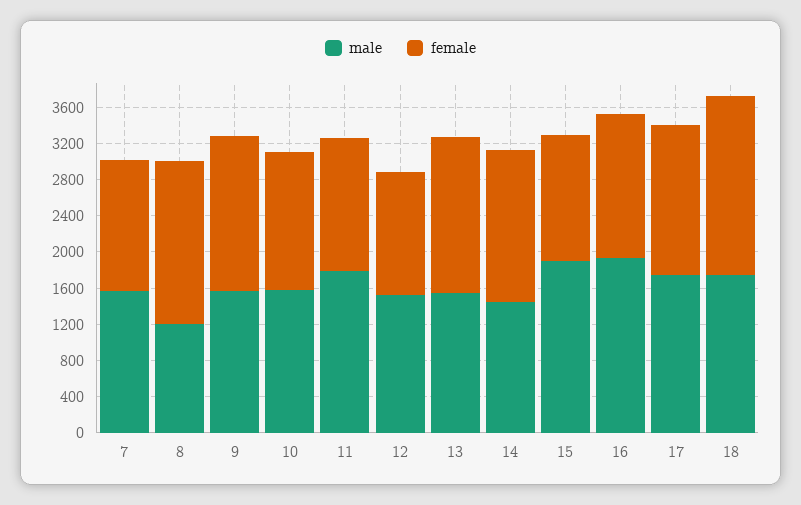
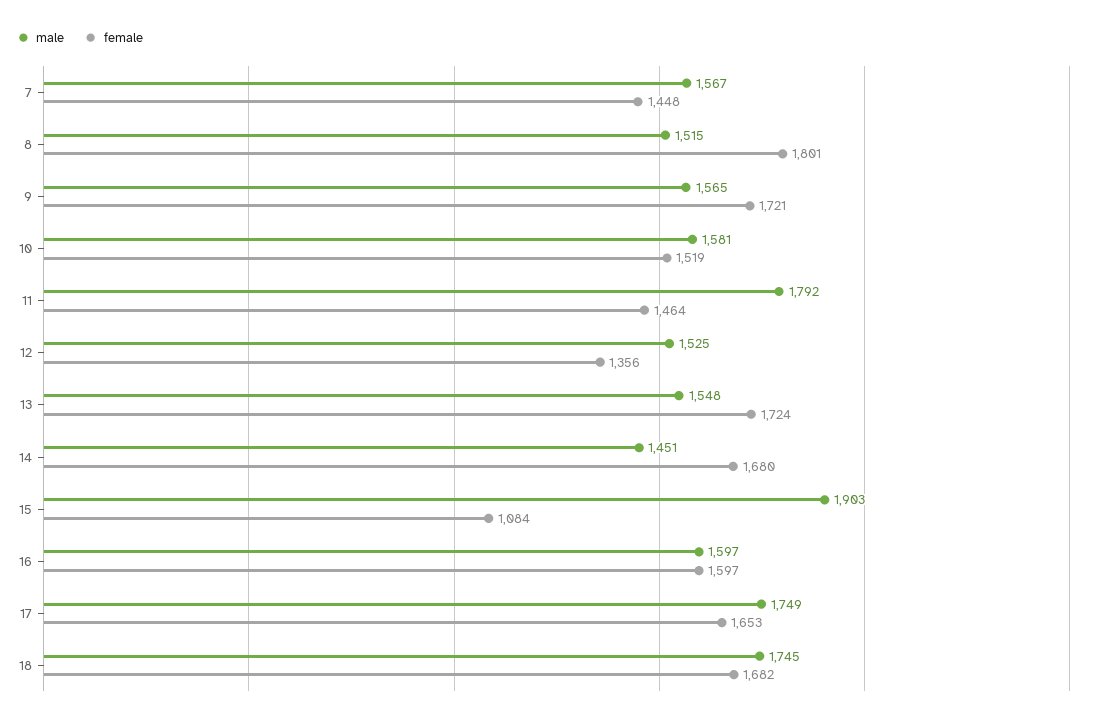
male, 8: 1200 -> 1515
female, 15: 1400 -> 1084
male, 16: 1900 -> 1597
female, 18: 2000 -> 1682

